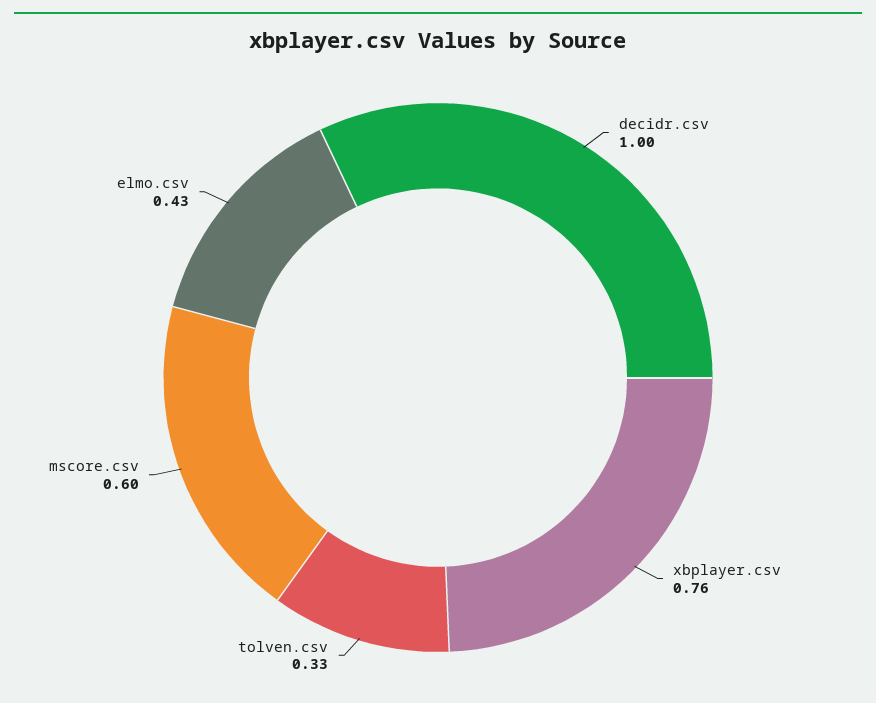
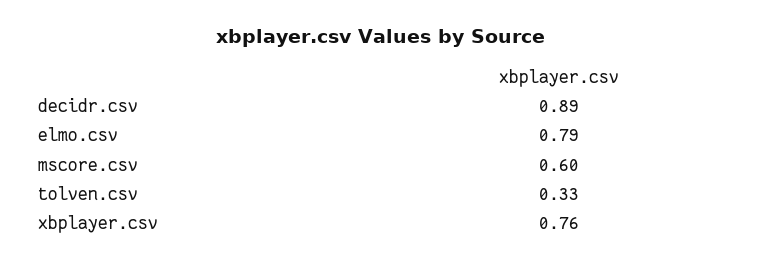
decidr.csv: 1 -> 0.89
elmo.csv: 0.43 -> 0.79

